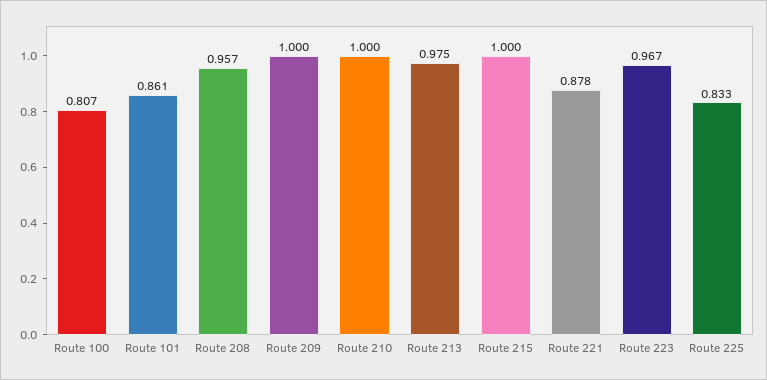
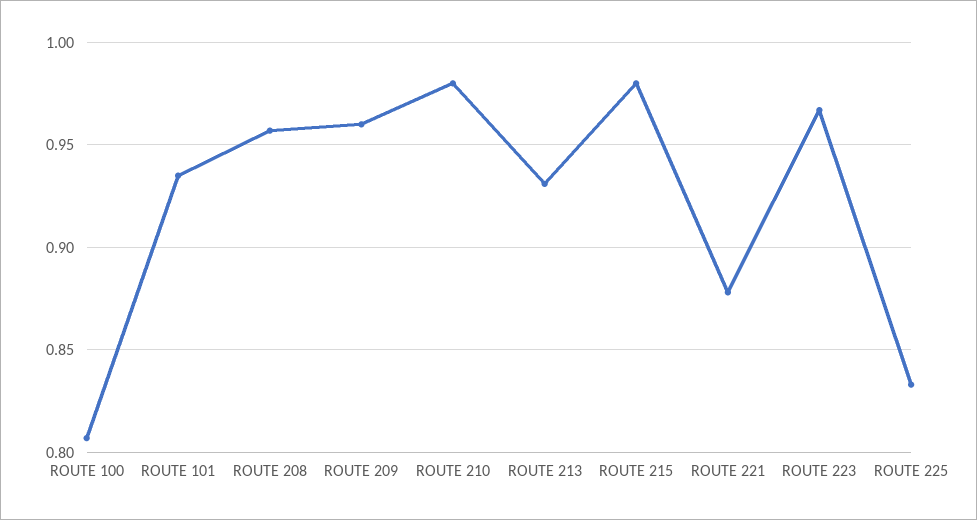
Route 101: 0.861 -> 0.935
Route 209: 1 -> 0.96
Route 210: 1 -> 0.98
Route 213: 0.975 -> 0.93
Route 215: 1 -> 0.98

